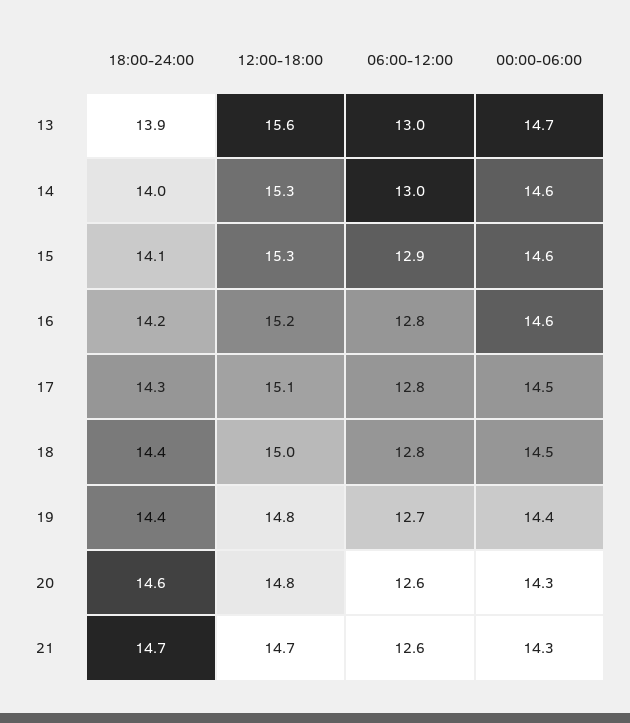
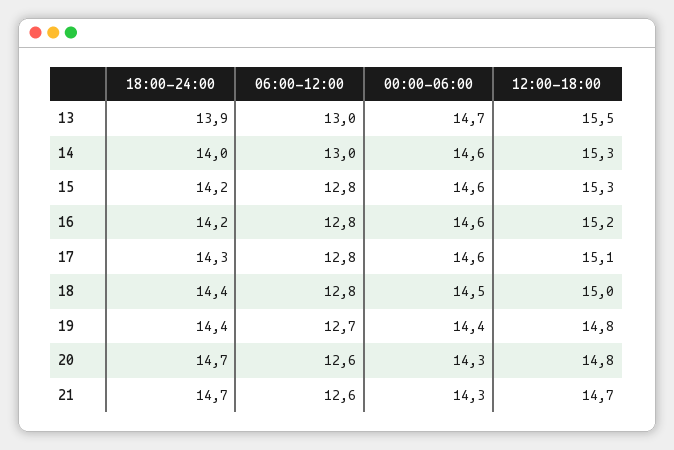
12:00-18:00, 13: 15.6 -> 15.5
18:00-24:00, 15: 14.1 -> 14.2
06:00-12:00, 15: 12.9 -> 12.8
00:00-06:00, 17: 14.5 -> 14.6
18:00-24:00, 20: 14.6 -> 14.7

